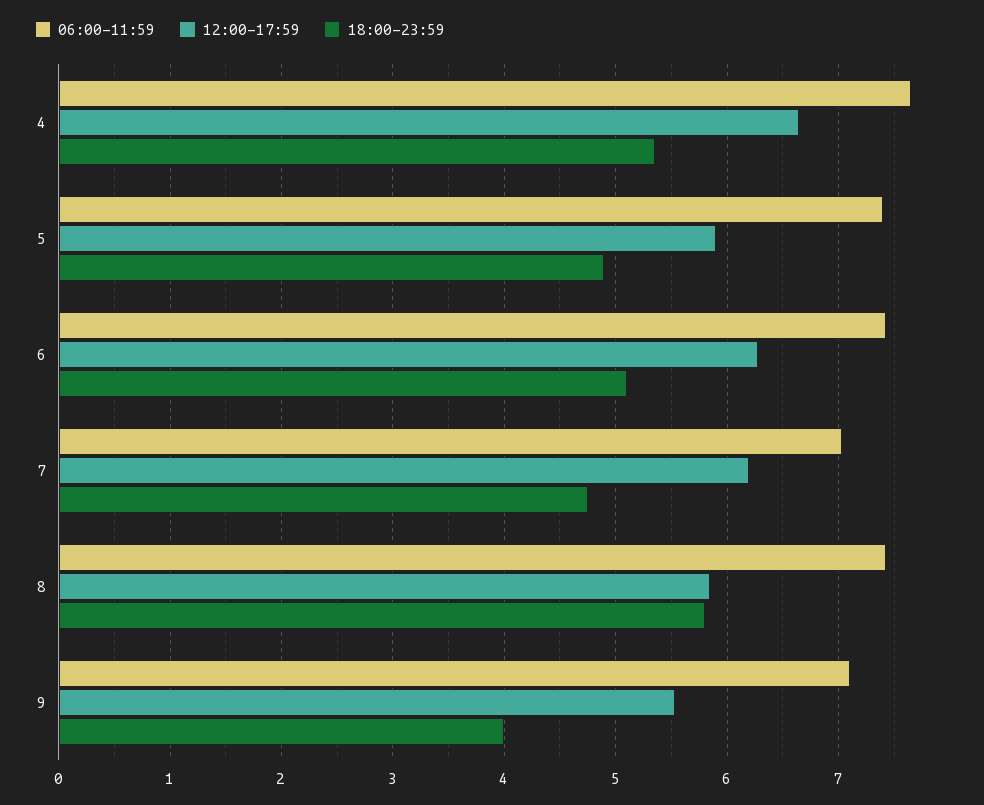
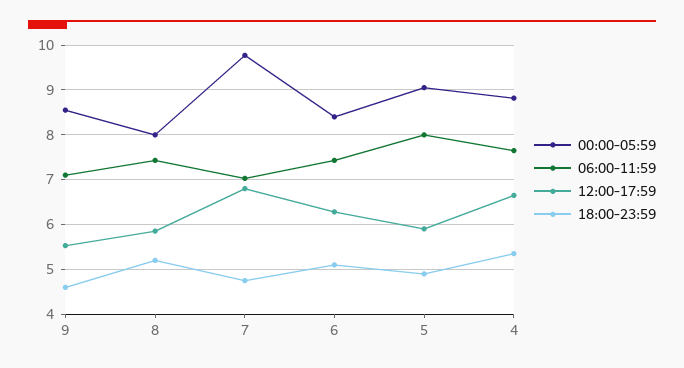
06:00-11:59, 5: 7.4 -> 8
12:00-17:59, 7: 6.2 -> 6.8
18:00-23:59, 8: 5.8 -> 5.2
18:00-23:59, 9: 4 -> 4.6
00:00-05:59, 9: none -> 8.6
00:00-05:59, 8: none -> 8
00:00-05:59, 7: none -> 9.8
00:00-05:59, 6: none -> 8.4
00:00-05:59, 5: none -> 9
00:00-05:59, 4: none -> 8.8

